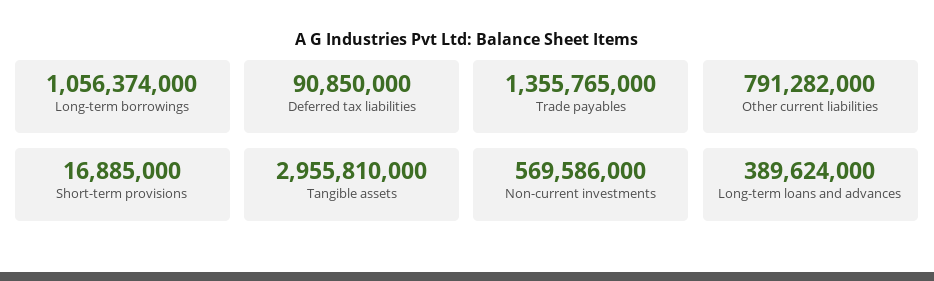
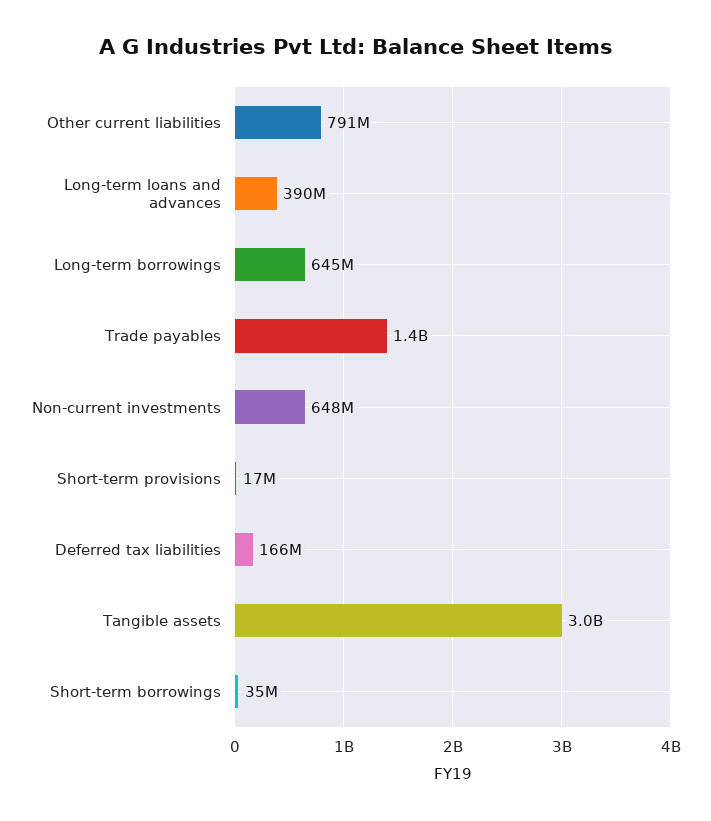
Long-term borrowings: 1056374000 -> 645000000
Deferred tax liabilities: 90850000 -> 166000000
Non-current investments: 569586000 -> 648000000
Short-term borrowings: none -> 35000000

